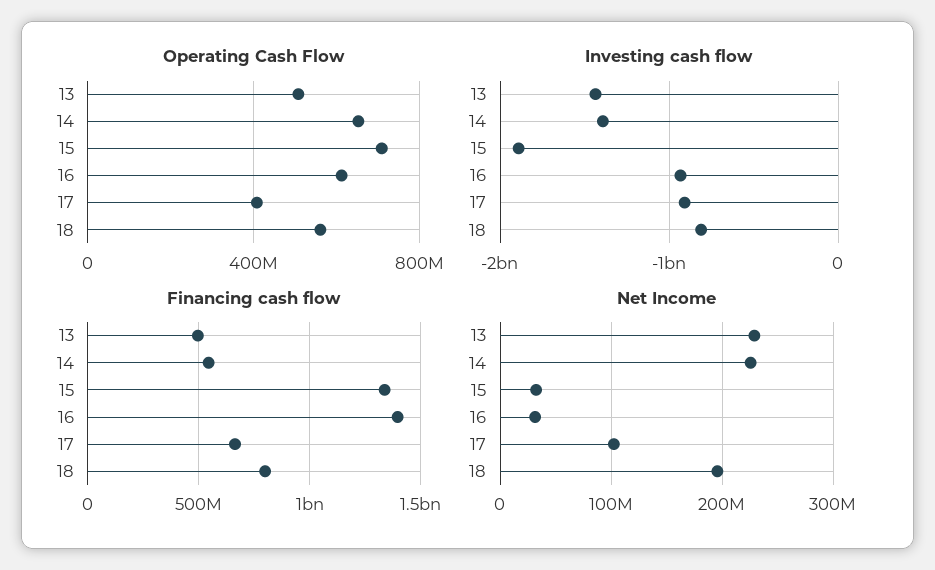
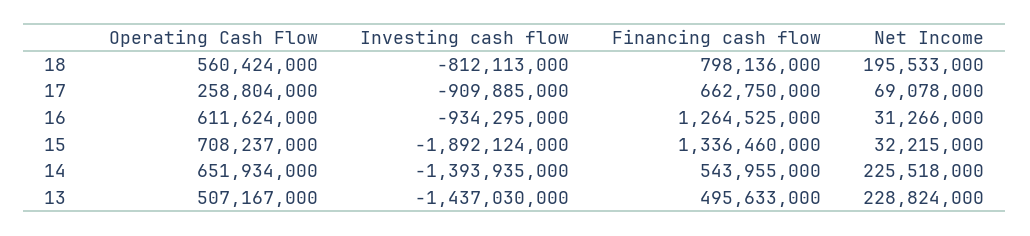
Operating Cash Flow, 17: 400000000 -> 258804000
Financing cash flow, 16: 1400000000 -> 1264525000
Net Income, 17: 100000000 -> 69078000

